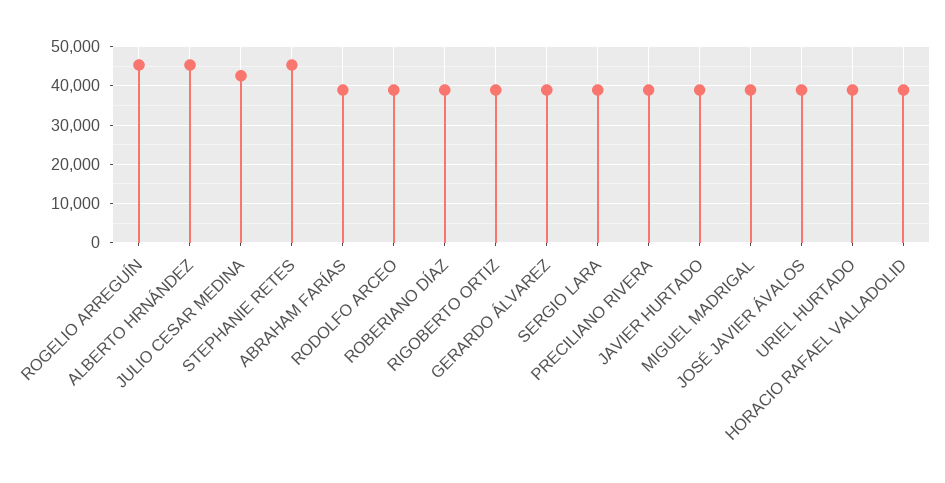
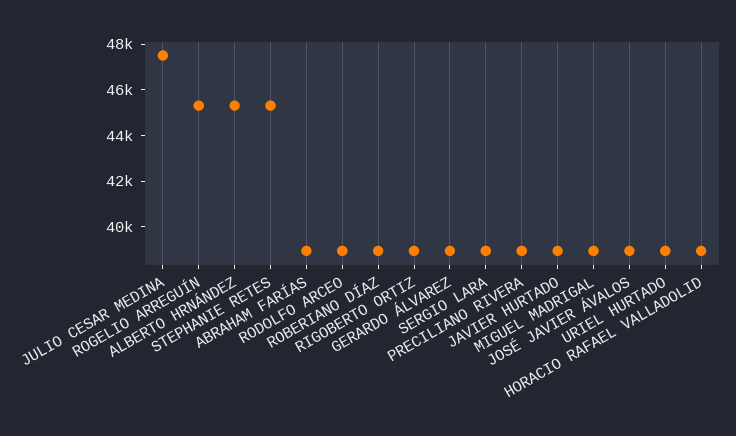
JULIO CESAR MEDINA: 42000 -> 47500

